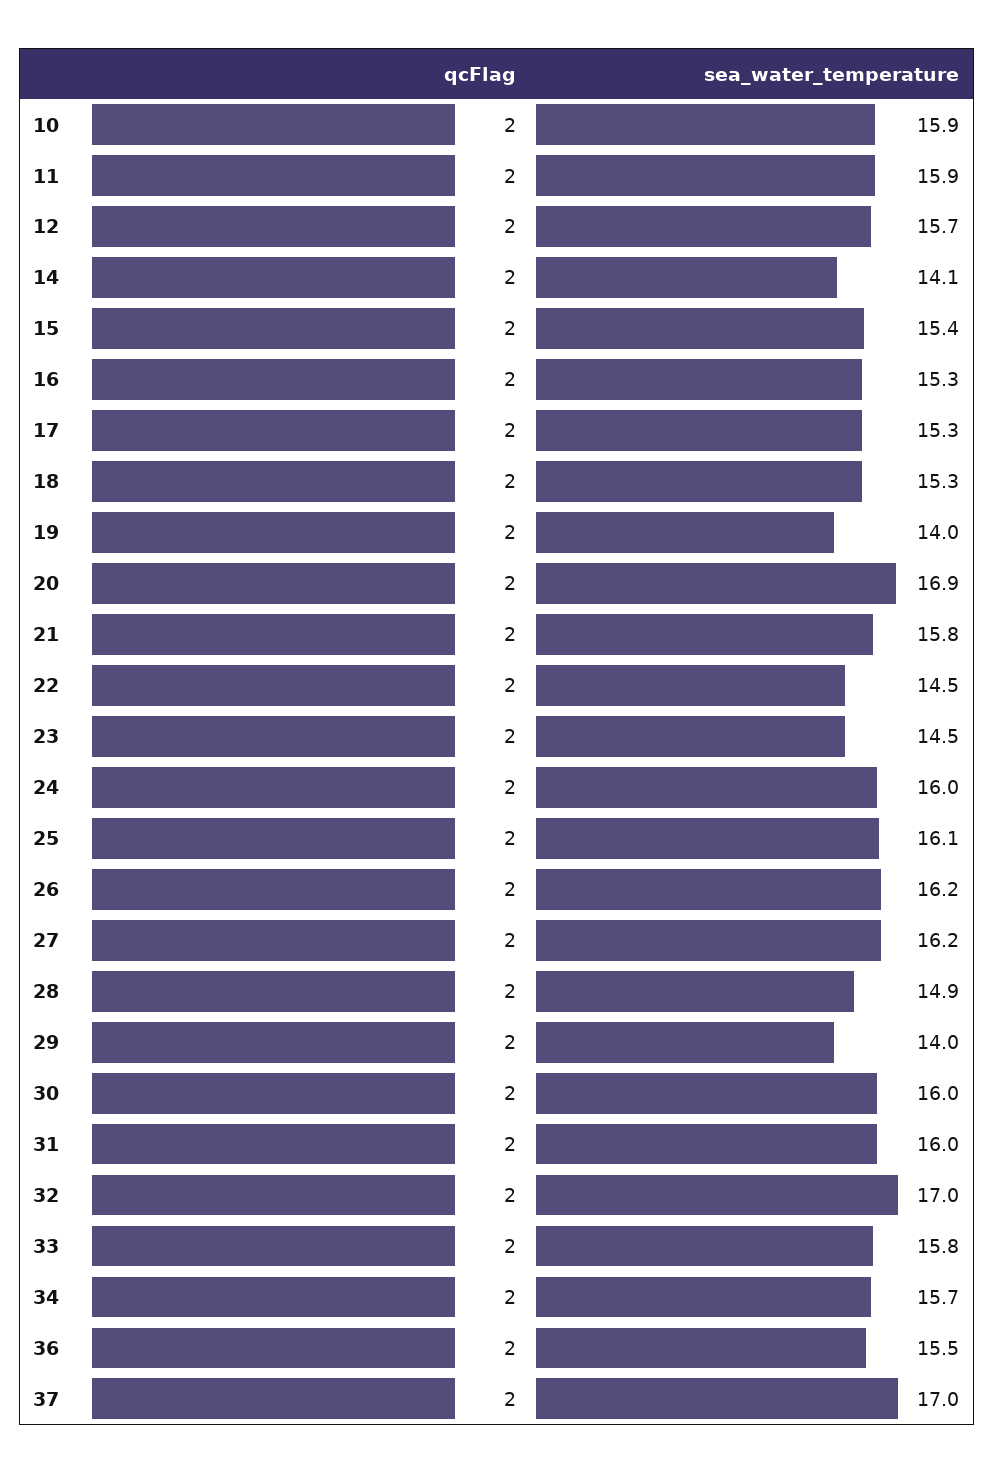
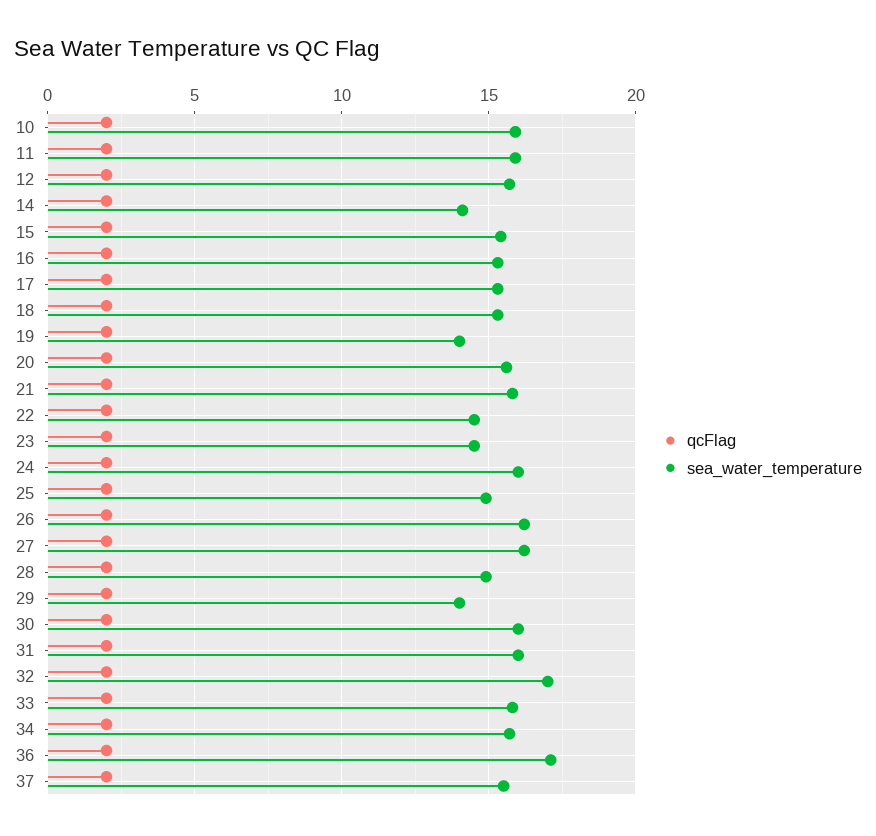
sea_water_temperature, 20: 16.9 -> 15.5
sea_water_temperature, 25: 16.1 -> 15
sea_water_temperature, 36: 15.5 -> 17
sea_water_temperature, 37: 17 -> 15.5

